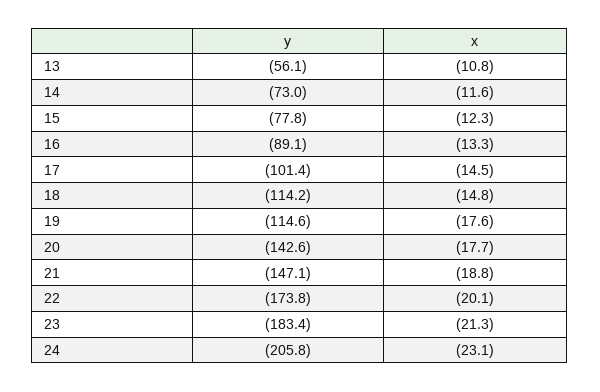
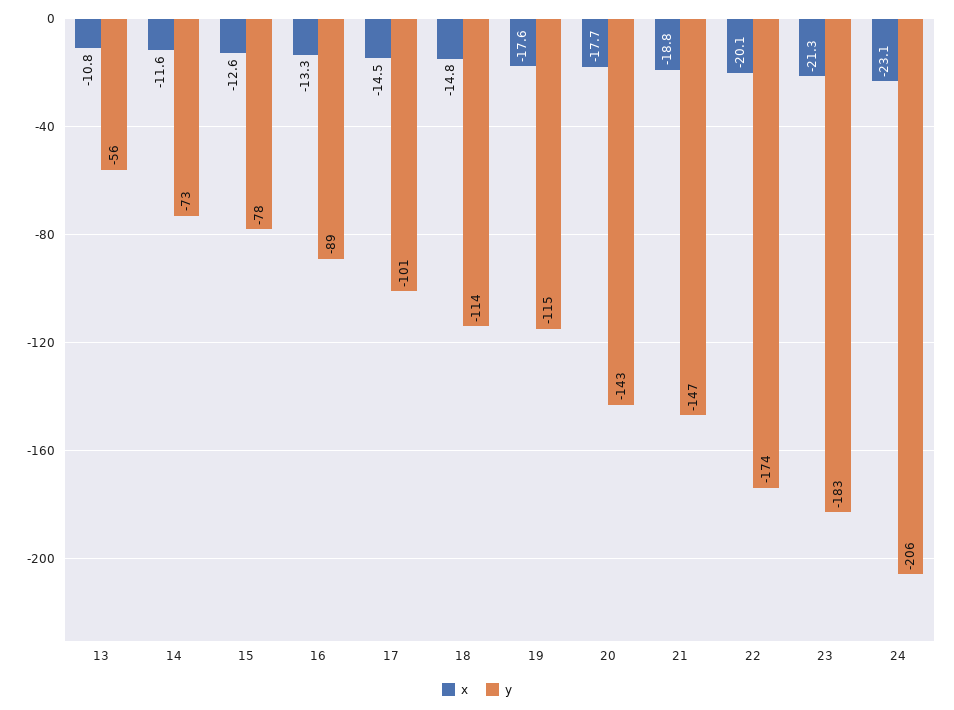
x, 15: -12.3 -> -12.6

